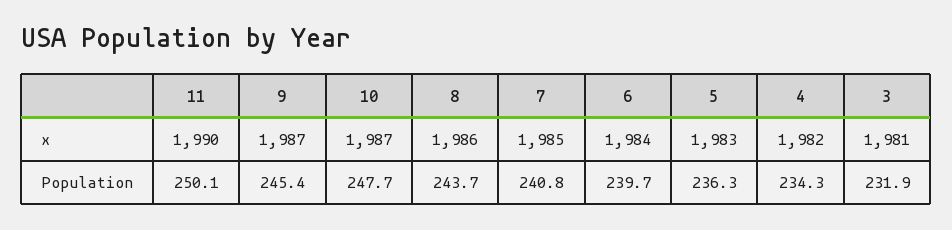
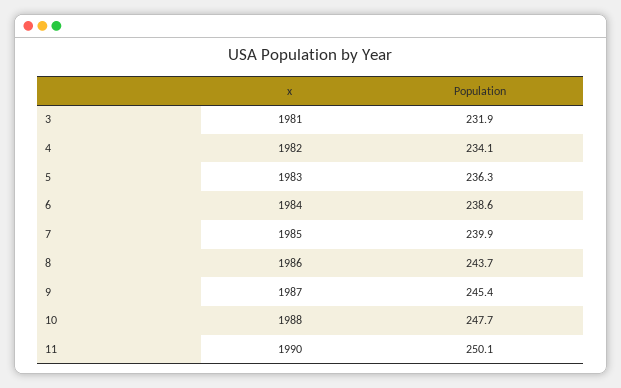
10, x: 1987 -> 1988
7, Population: 240.8 -> 239.9
6, Population: 239.7 -> 238.6
4, Population: 234.3 -> 234.1

